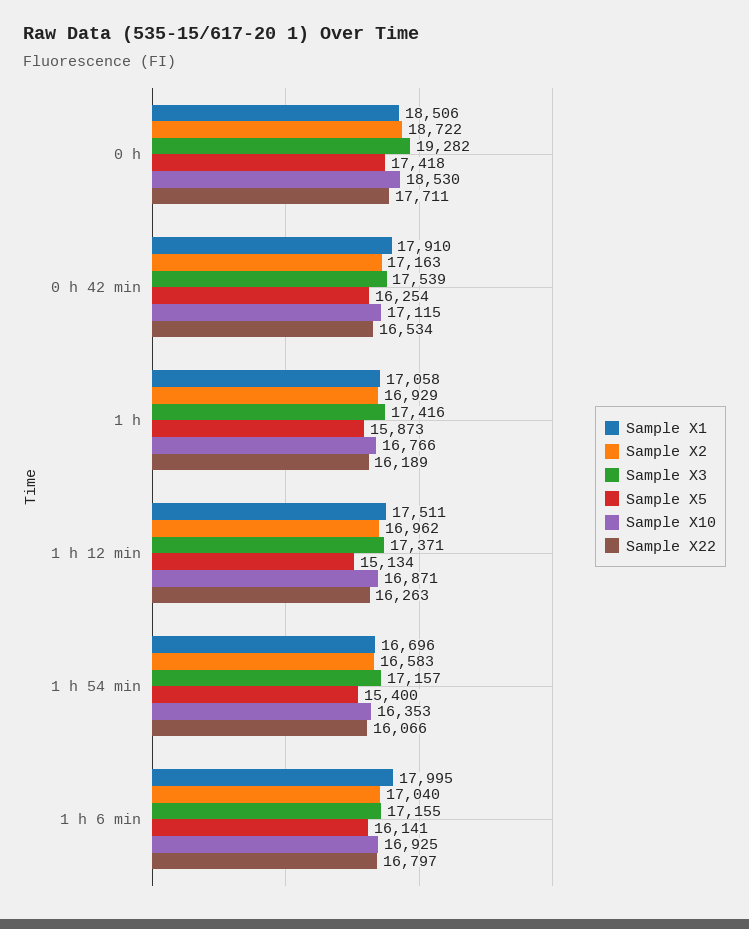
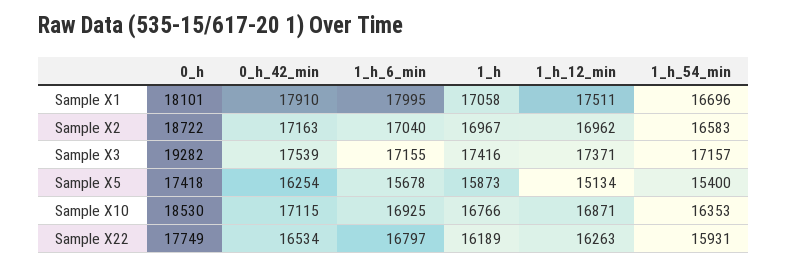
Sample X1, 0 h: 18506 -> 18101
Sample X22, 0 h: 17711 -> 17749
Sample X2, 1 h: 16929 -> 16967
Sample X22, 1 h 54 min: 16066 -> 15931
Sample X5, 1 h 6 min: 16141 -> 15678

